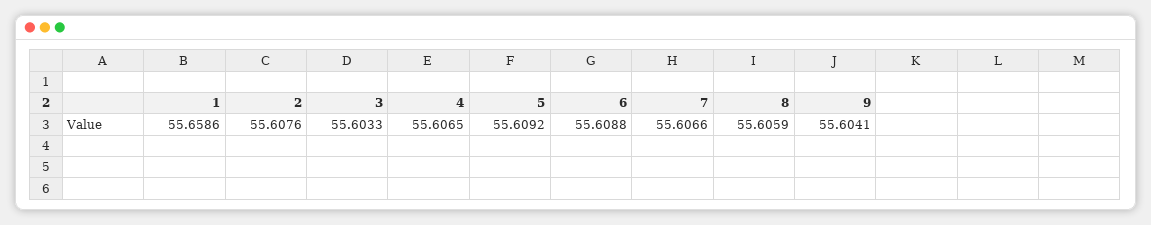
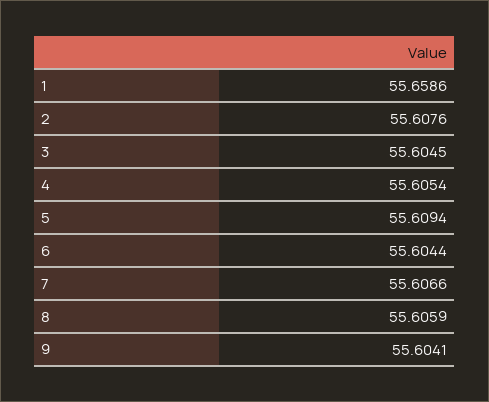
3: 55.6033 -> 55.6045
4: 55.6065 -> 55.6054
5: 55.6092 -> 55.6094
6: 55.6088 -> 55.6044

